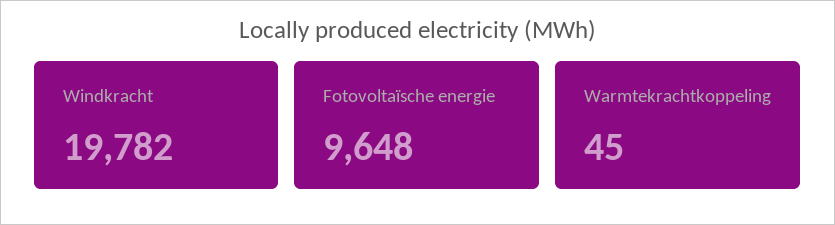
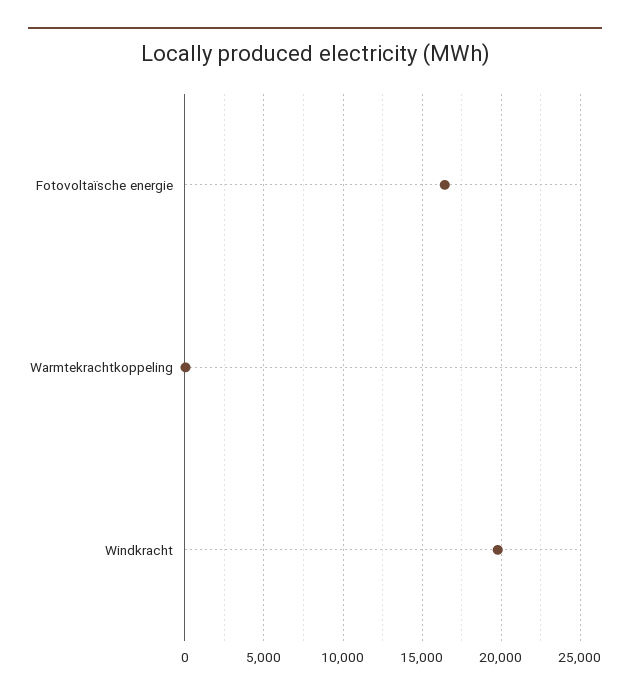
Fotovoltaïsche energie: 9648 -> 16500

